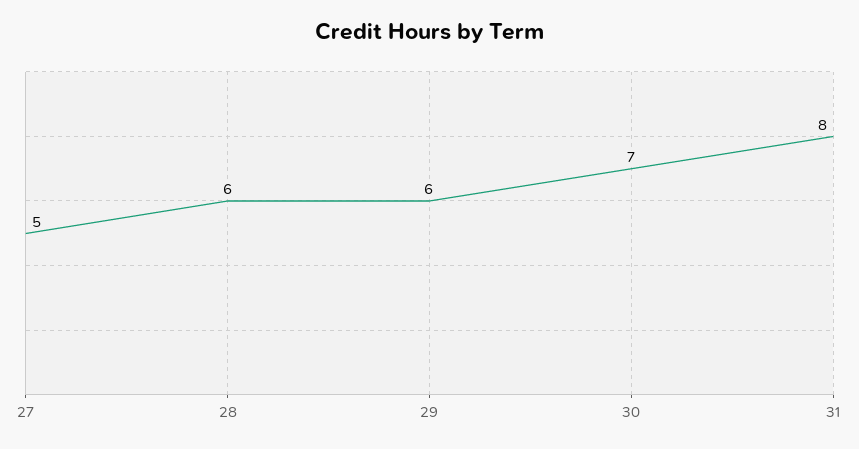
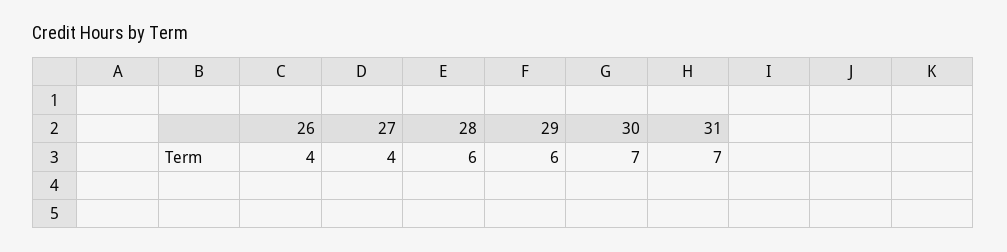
27: 5 -> 4
31: 8 -> 7
26: none -> 4

